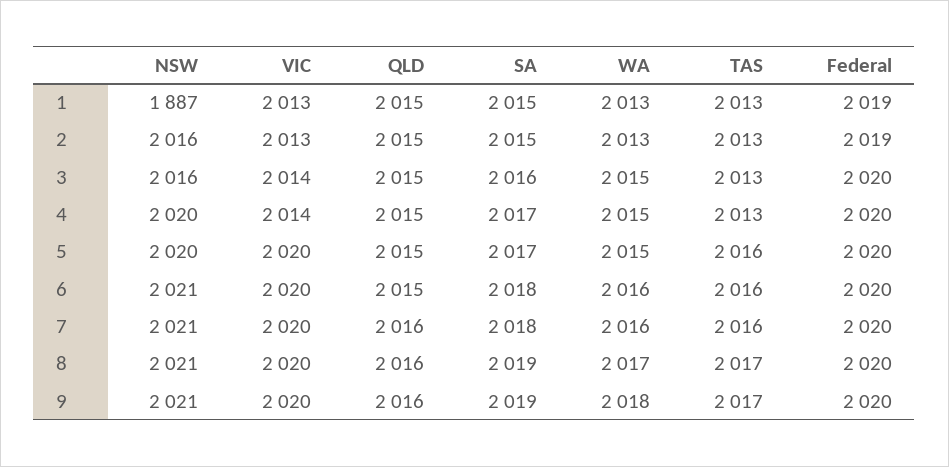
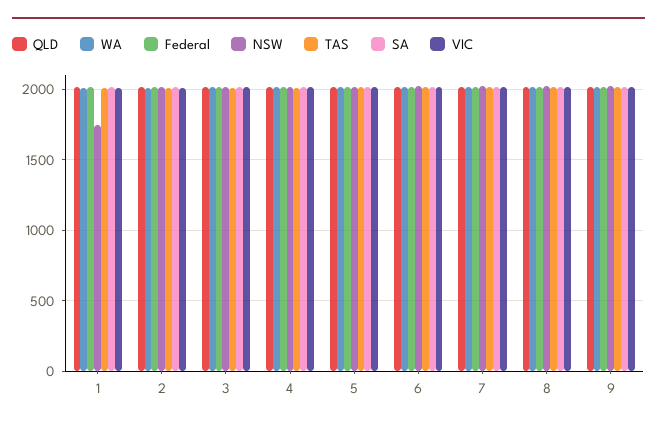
NSW, 1: 1887 -> 1750

